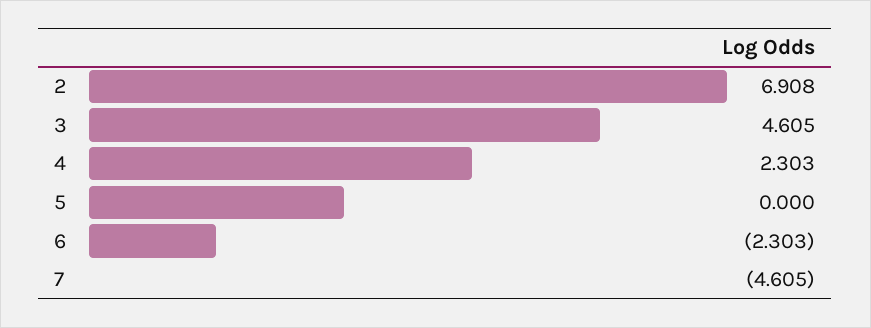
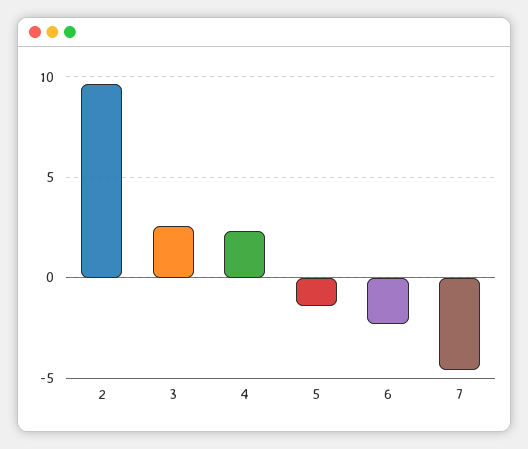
2: 6.908 -> 9.5
3: 4.605 -> 2.5
5: 0 -> -1.5

